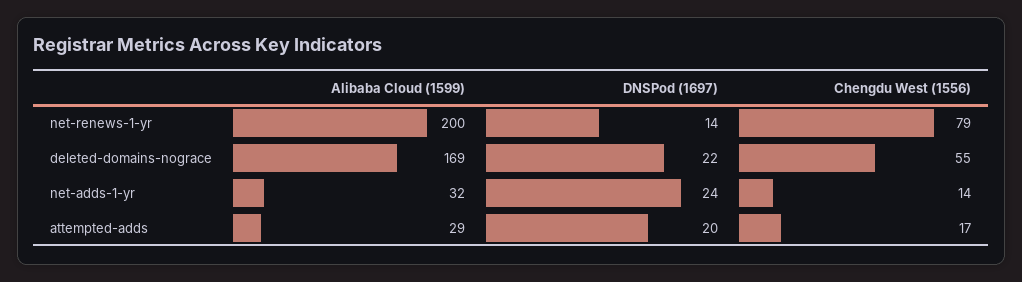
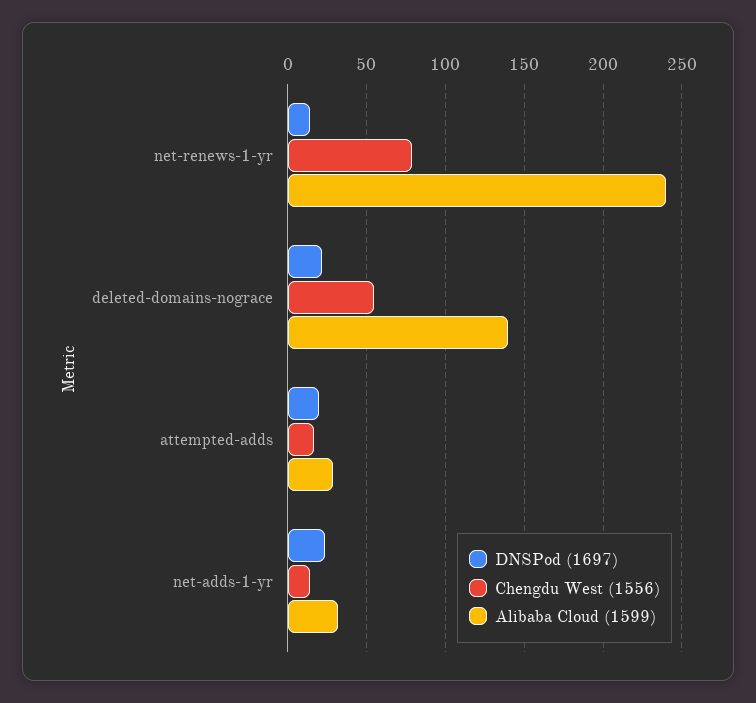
Alibaba Cloud (1599), net-renews-1-yr: 200 -> 240
Alibaba Cloud (1599), deleted-domains-nograce: 169 -> 140

